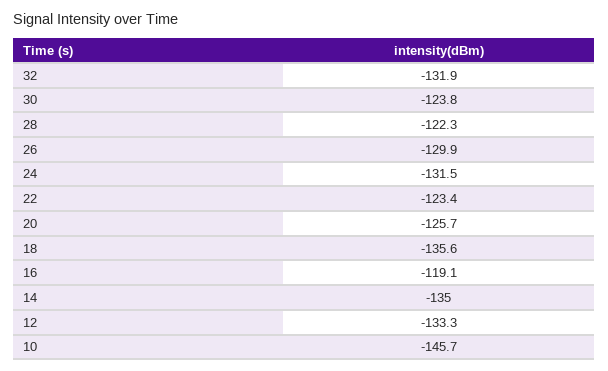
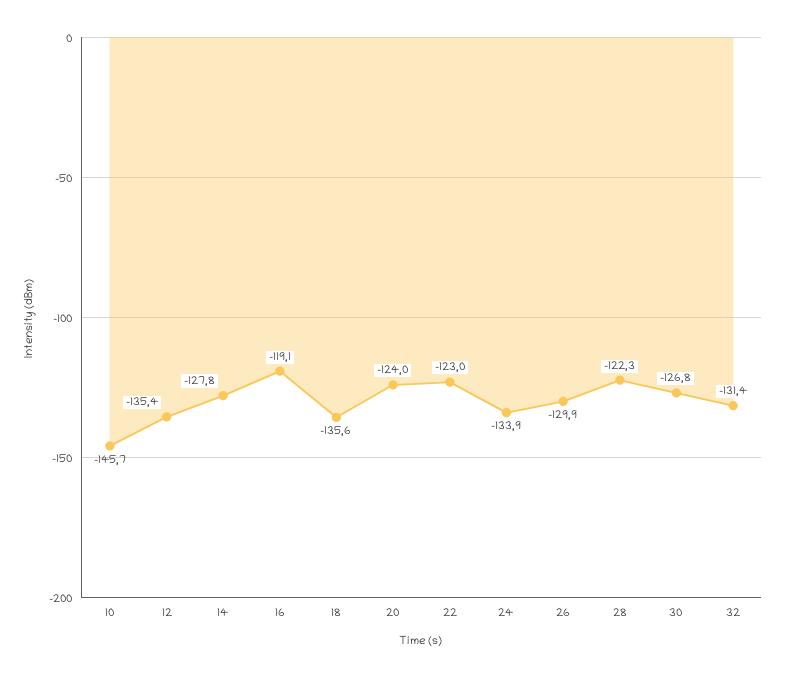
32: -131.9 -> -131.4
30: -123.8 -> -126.8
24: -131.5 -> -133.9
22: -123.4 -> -123
20: -125.7 -> -124
14: -135 -> -127.8
12: -133.3 -> -135.4

